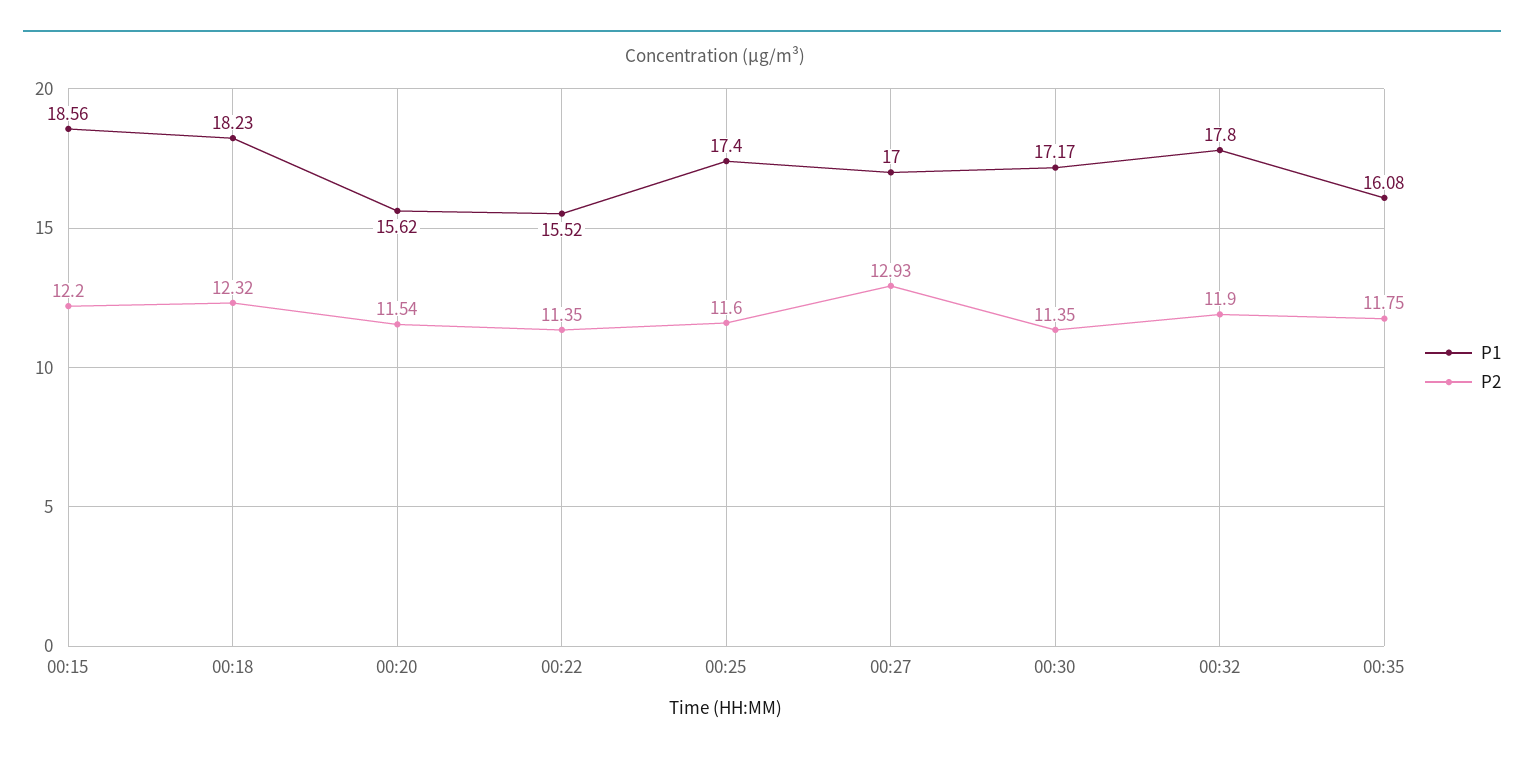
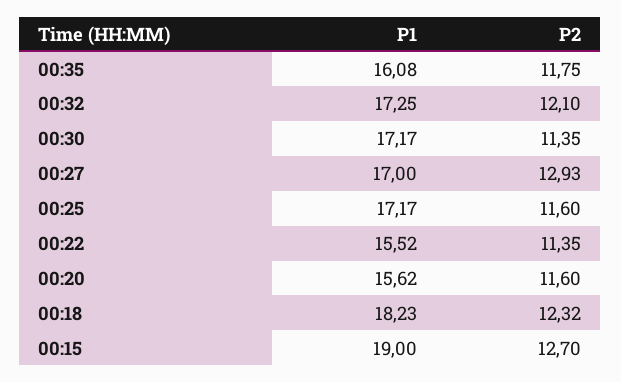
P1, 00:15: 18.56 -> 19
P2, 00:15: 12.2 -> 12.7
P2, 00:20: 11.54 -> 11.6
P1, 00:25: 17.4 -> 17.17
P1, 00:32: 17.8 -> 17.25
P2, 00:32: 11.9 -> 12.1

